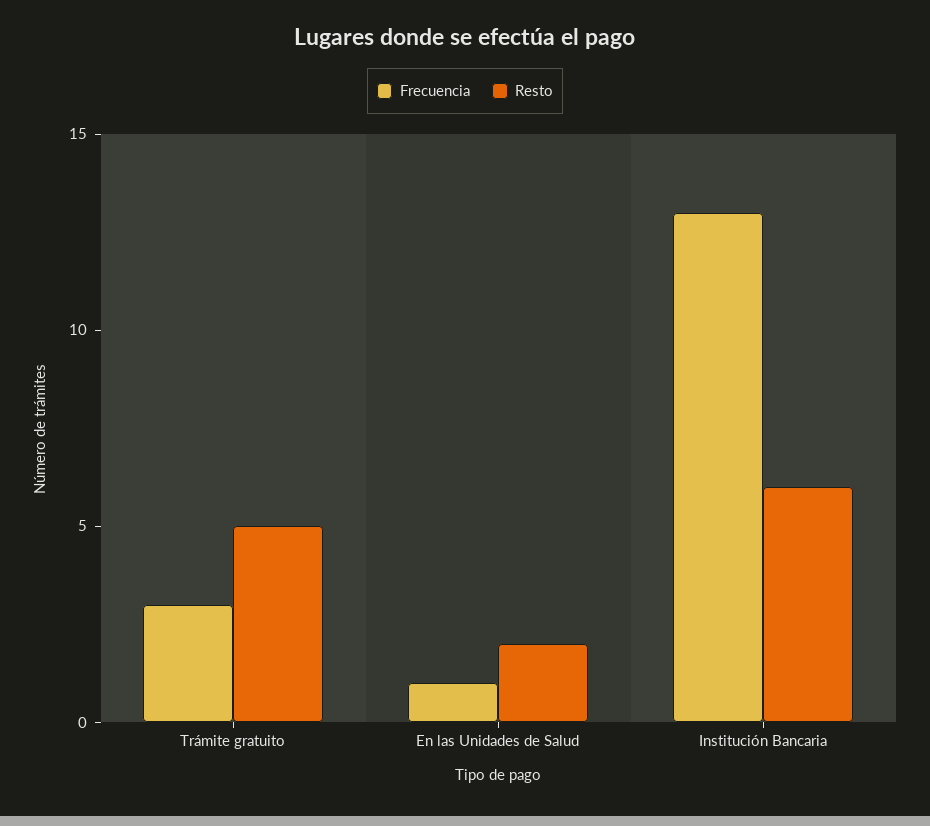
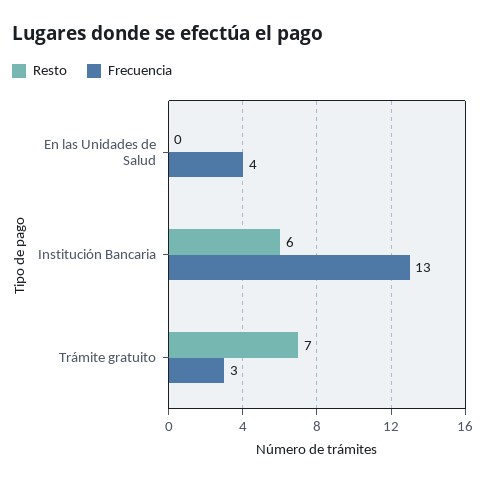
Resto, Trámite gratuito: 5 -> 7
Frecuencia, En las Unidades de Salud: 1 -> 4
Resto, En las Unidades de Salud: 2 -> 0

